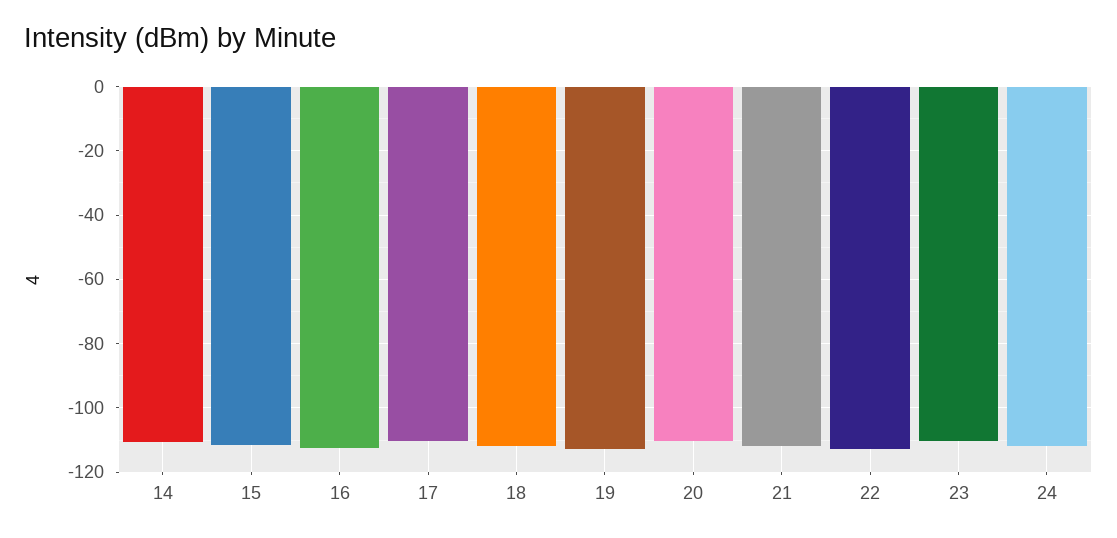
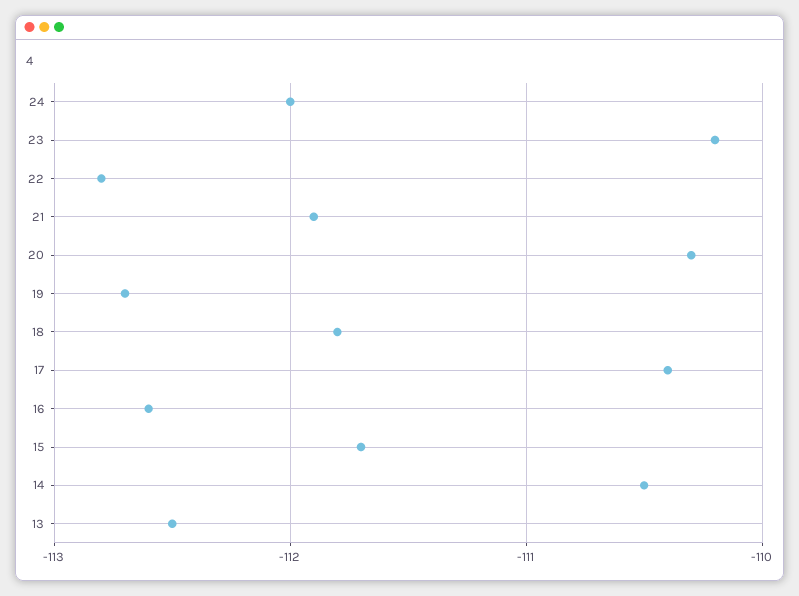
13: none -> -112.5

